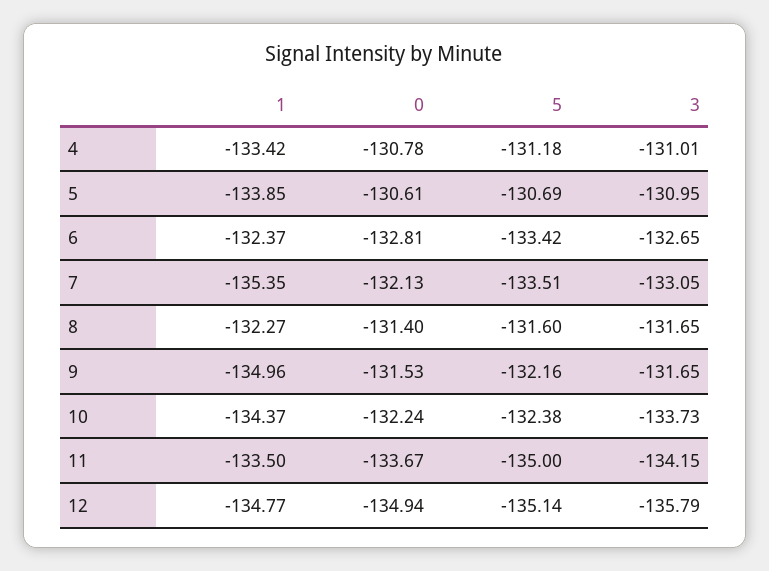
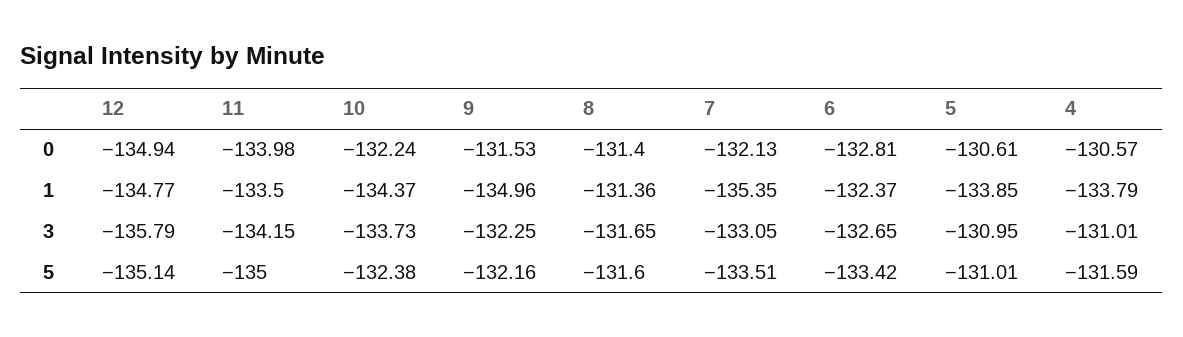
1, 4: -133.42 -> -133.79
0, 4: -130.78 -> -130.57
5, 4: -131.18 -> -131.59
5, 5: -130.69 -> -131.01
1, 8: -132.27 -> -131.36
3, 9: -131.65 -> -132.25
0, 11: -133.67 -> -133.98

